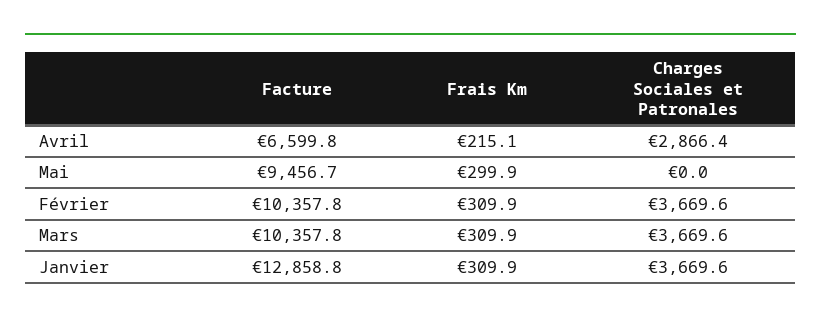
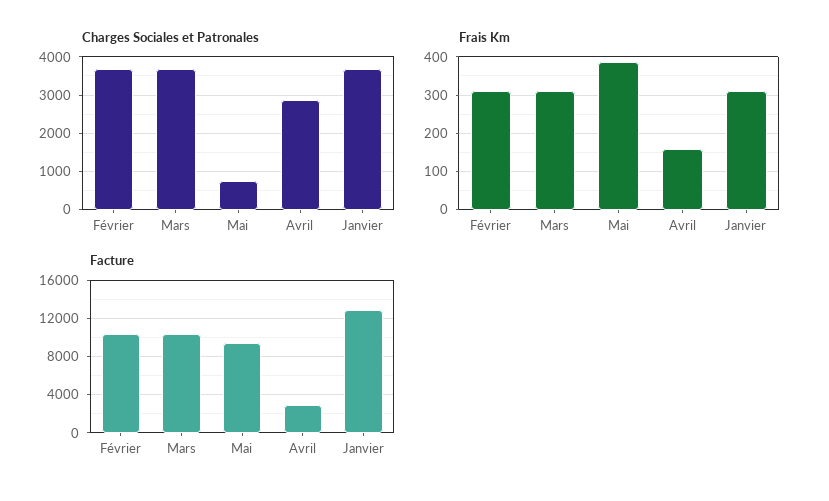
Facture, Avril: 6599.8 -> 3000
Frais Km, Avril: 215.1 -> 160
Frais Km, Mai: 299.9 -> 380
Charges Sociales et Patronales, Mai: 0 -> 800

